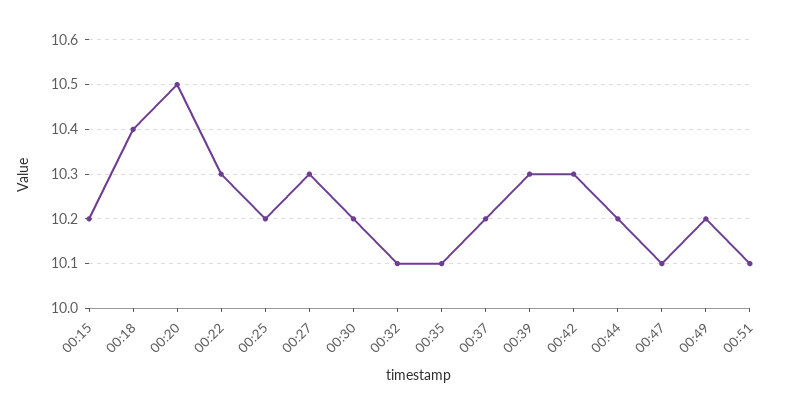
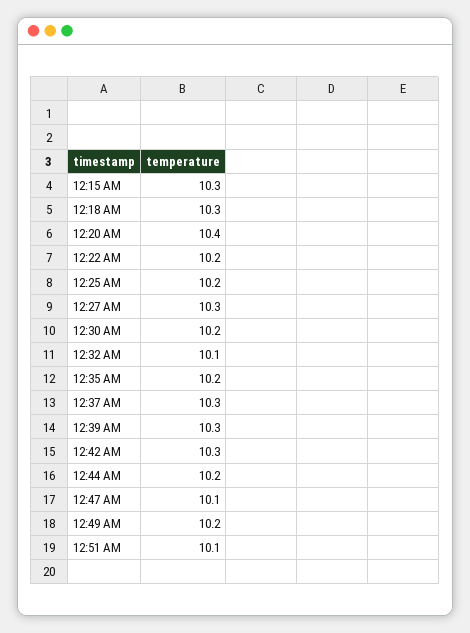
00:15: 10.2 -> 10.3
00:18: 10.4 -> 10.3
00:20: 10.5 -> 10.4
00:22: 10.3 -> 10.2
00:35: 10.1 -> 10.2
00:37: 10.2 -> 10.3

